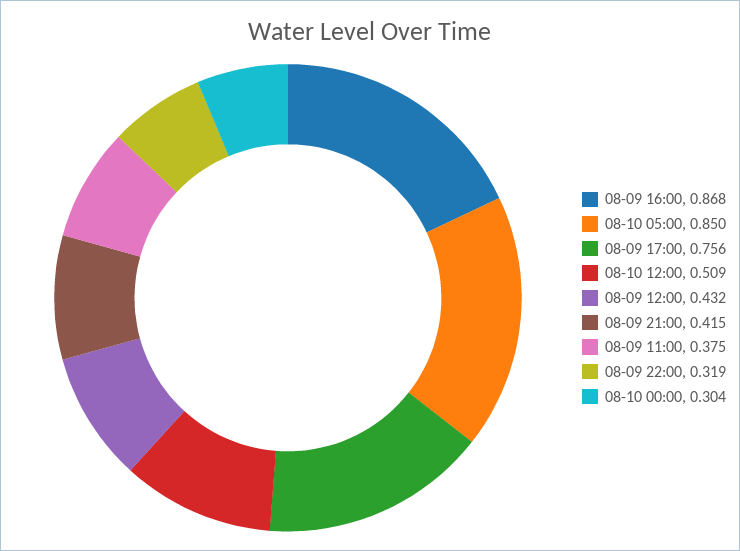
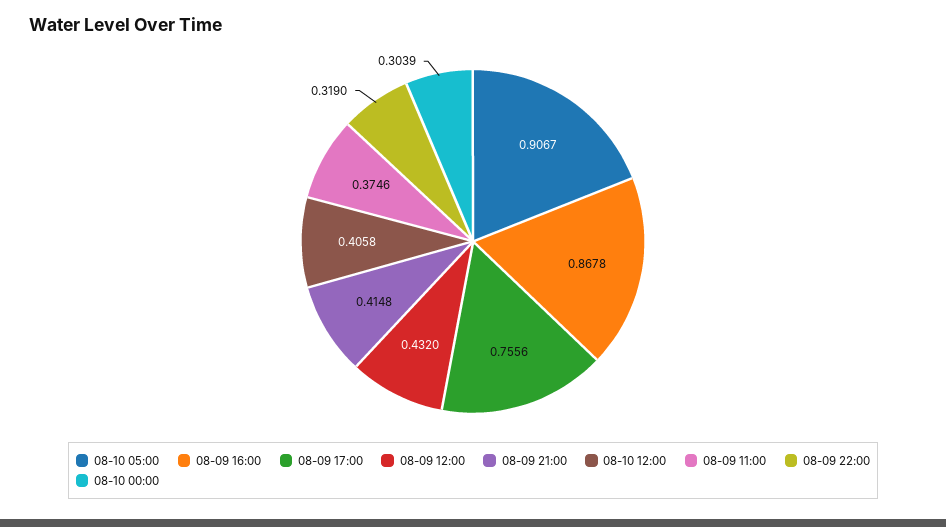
08-10 05:00: 0.85 -> 0.9067
08-10 12:00: 0.509 -> 0.4058

